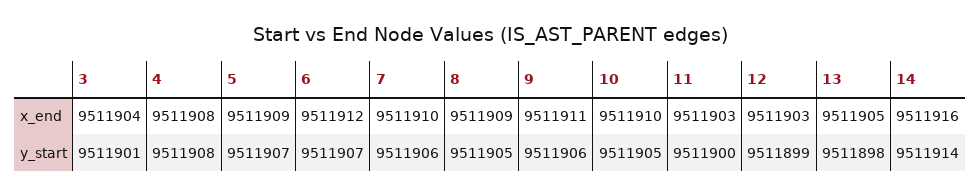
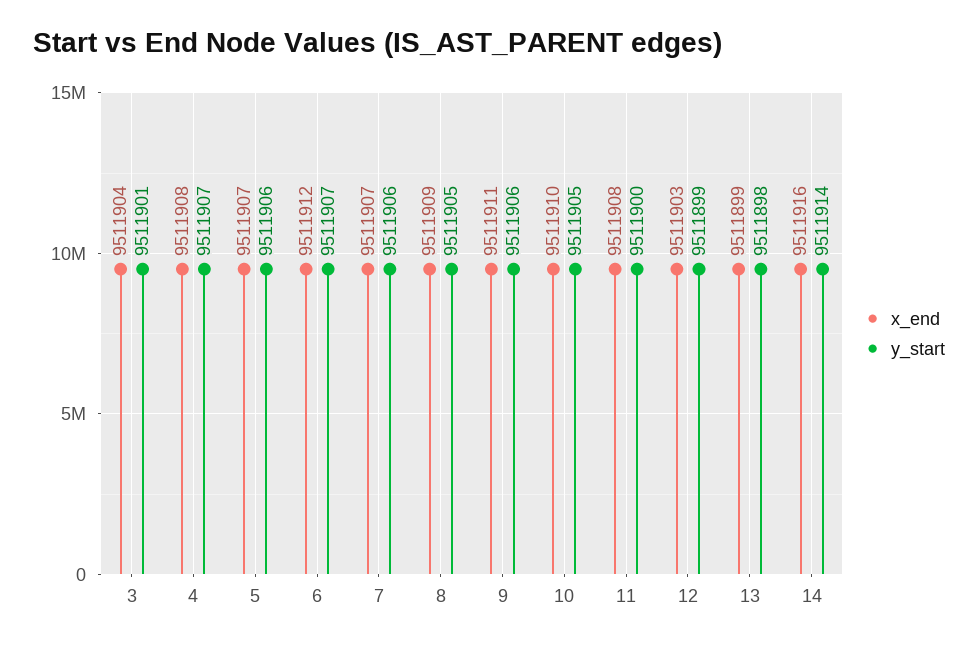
x_end, 5: 9511909 -> 9511907
x_end, 7: 9511910 -> 9511907
x_end, 11: 9511903 -> 9511908
x_end, 13: 9511905 -> 9511899
y_start, 4: 9511908 -> 9511907
y_start, 5: 9511907 -> 9511906

